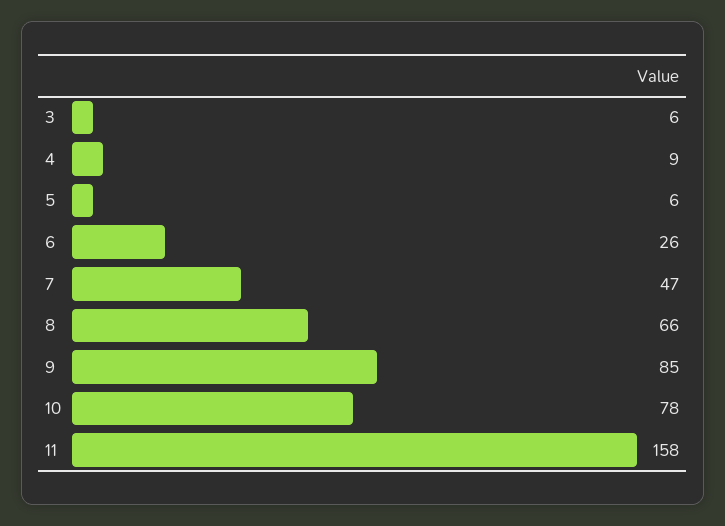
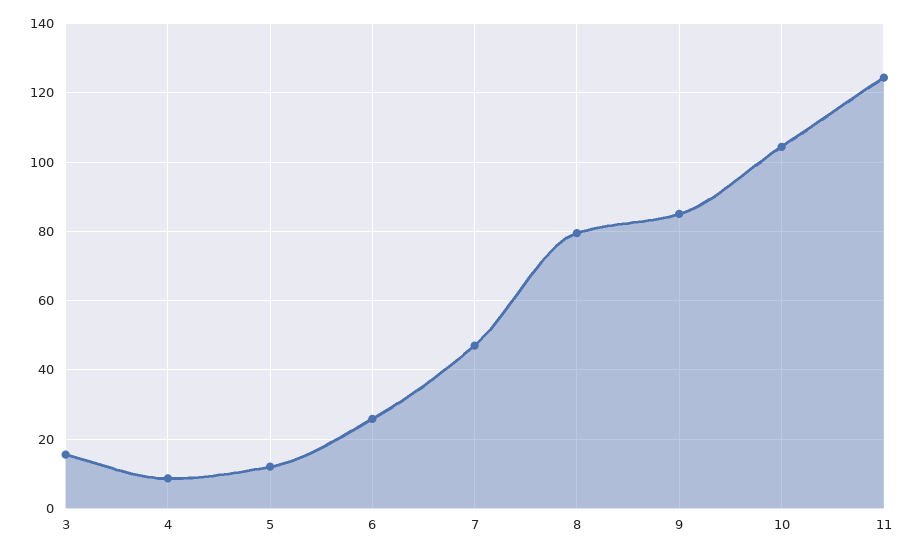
3: 6 -> 16
5: 6 -> 12
8: 66 -> 80
10: 78 -> 104
11: 158 -> 124

